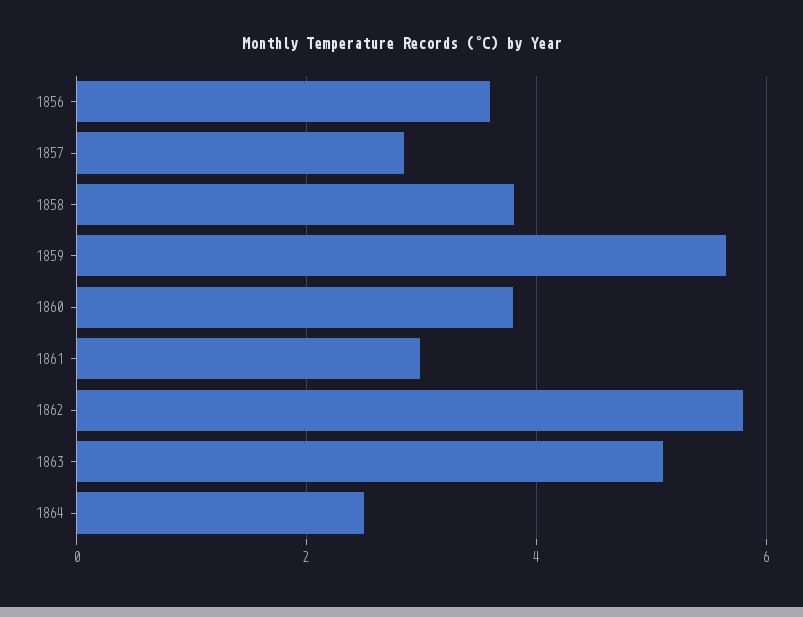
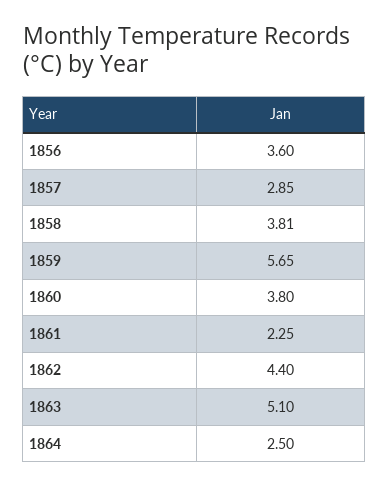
1861: 3 -> 2.25
1862: 5.8 -> 4.4

